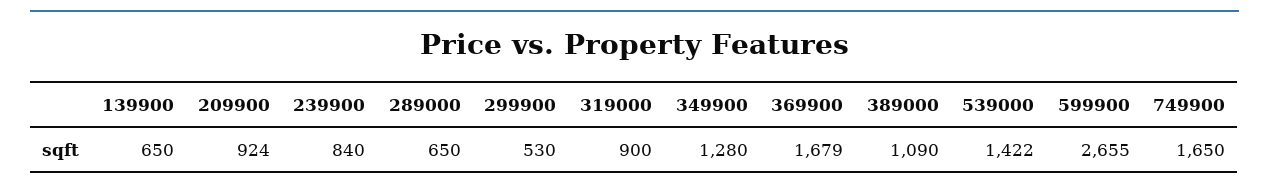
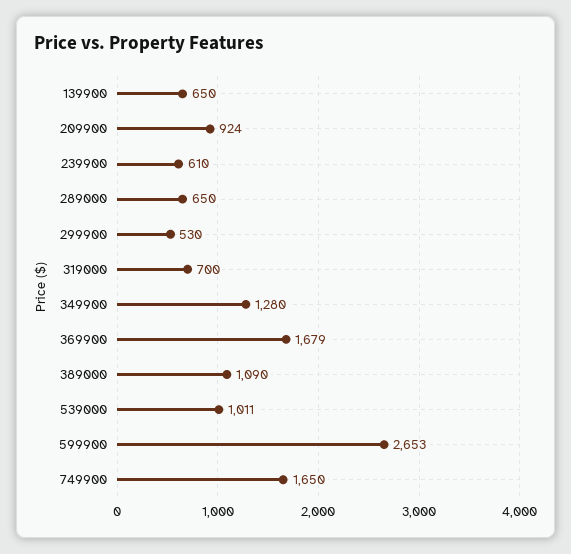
239900: 840 -> 610
319000: 900 -> 700
539000: 1422 -> 1011
599900: 2655 -> 2653

